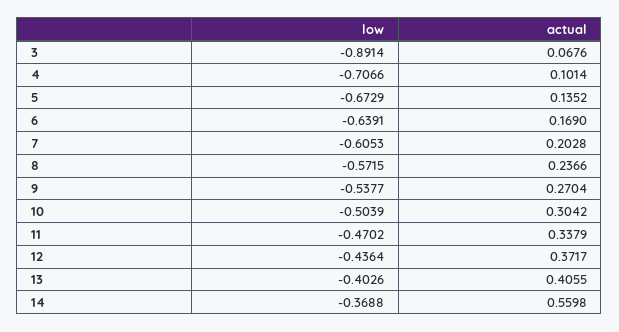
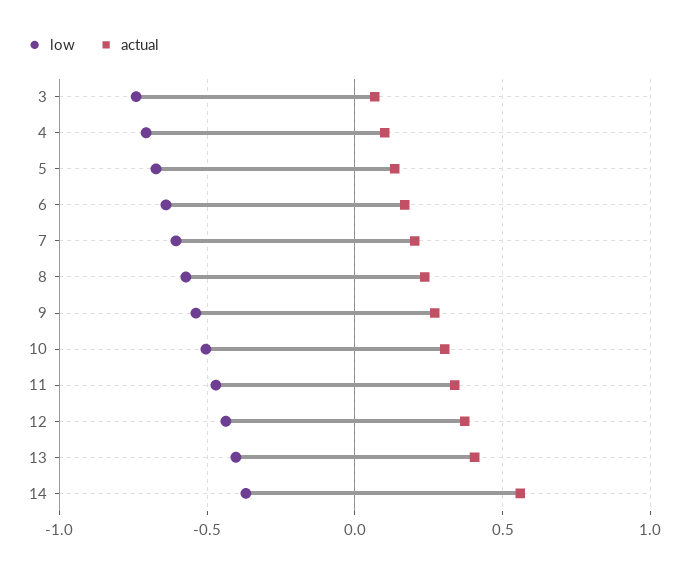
low, 3: -0.8914 -> -0.75

